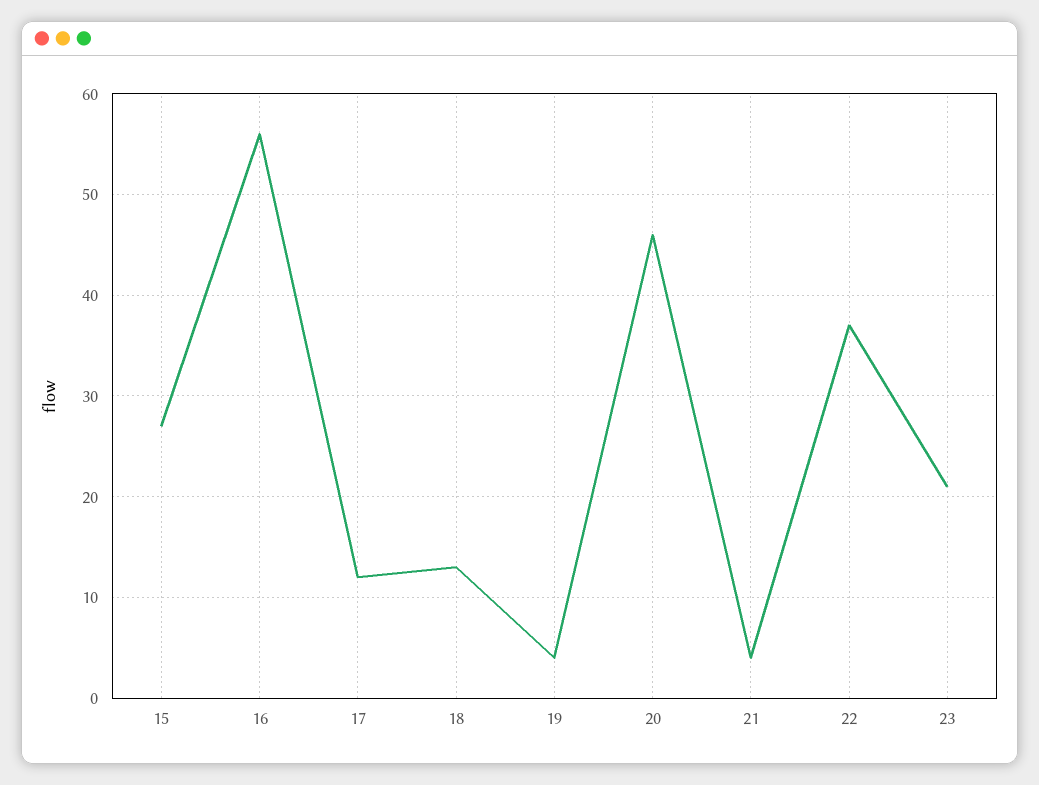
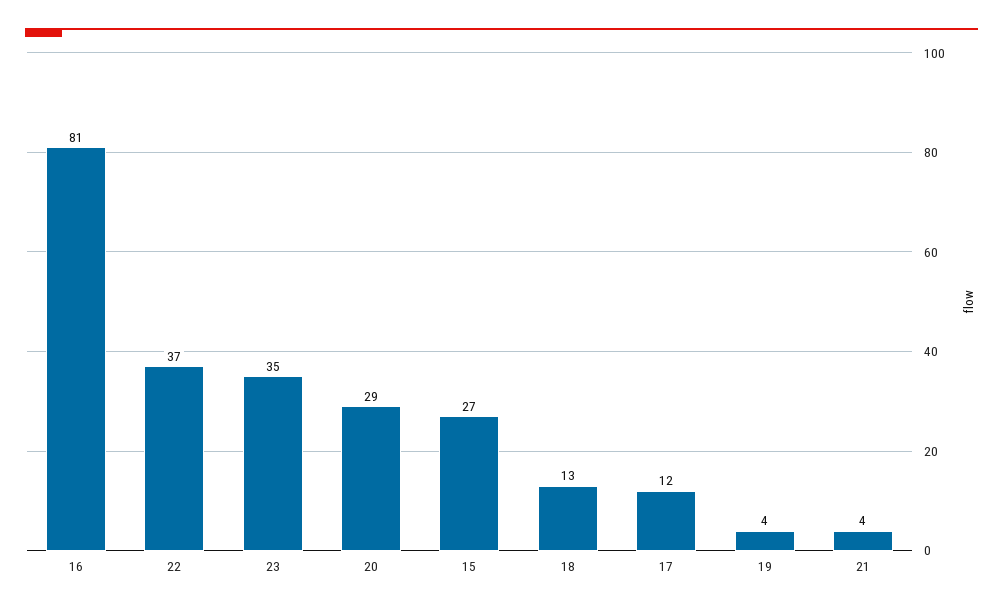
16: 56 -> 81
20: 46 -> 29
23: 21 -> 35

